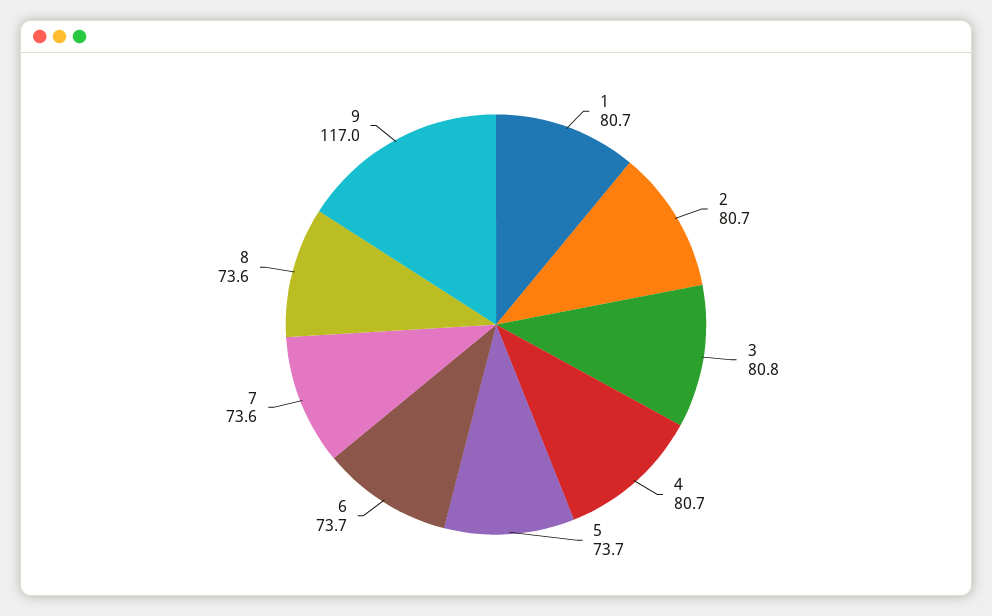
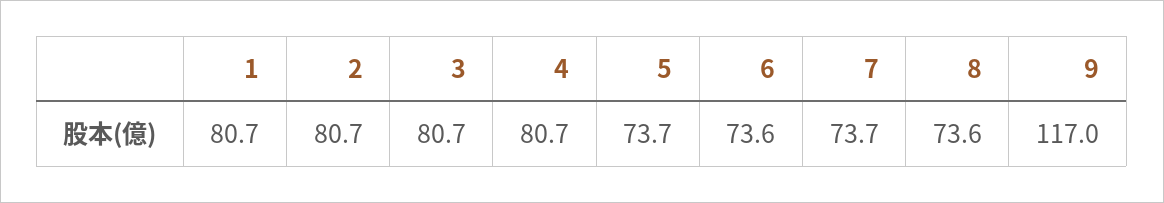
3: 80.8 -> 80.7
6: 73.7 -> 73.6
7: 73.6 -> 73.7

